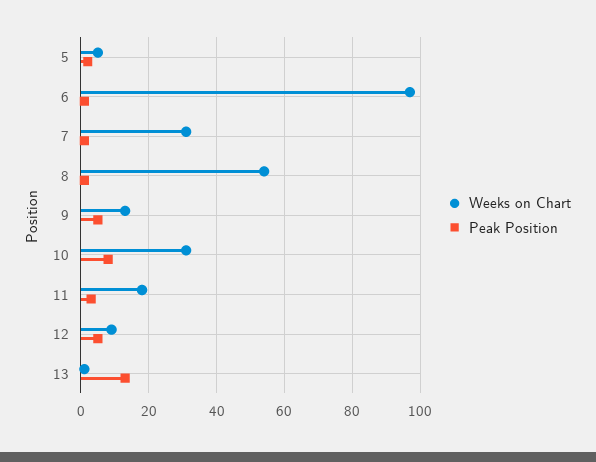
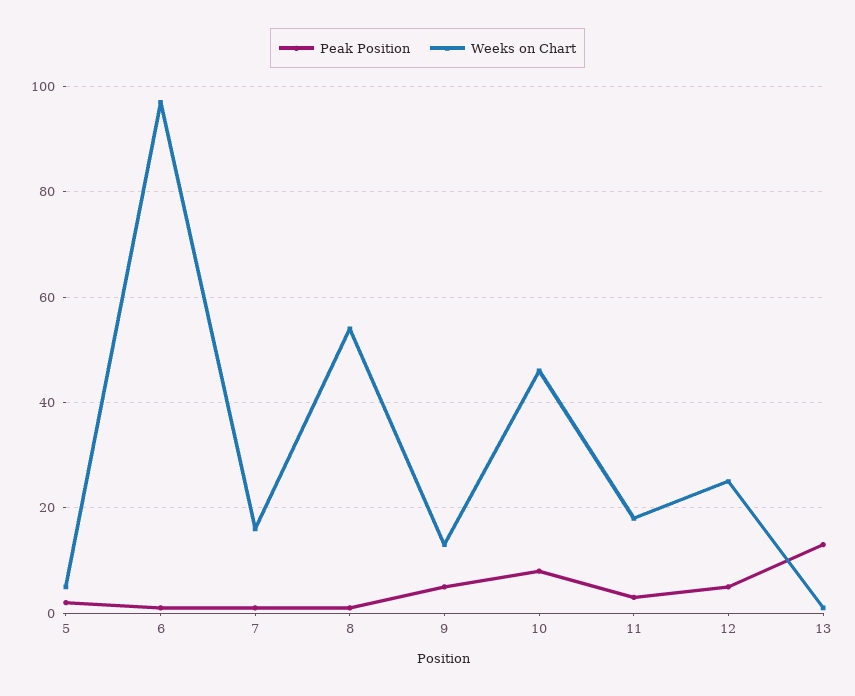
Weeks on Chart, 7: 30 -> 15
Weeks on Chart, 10: 30 -> 45
Weeks on Chart, 12: 10 -> 25

